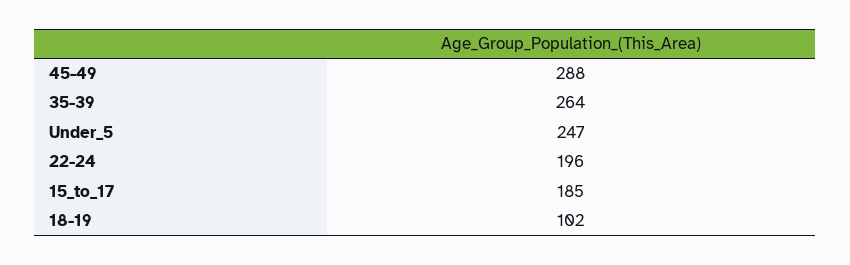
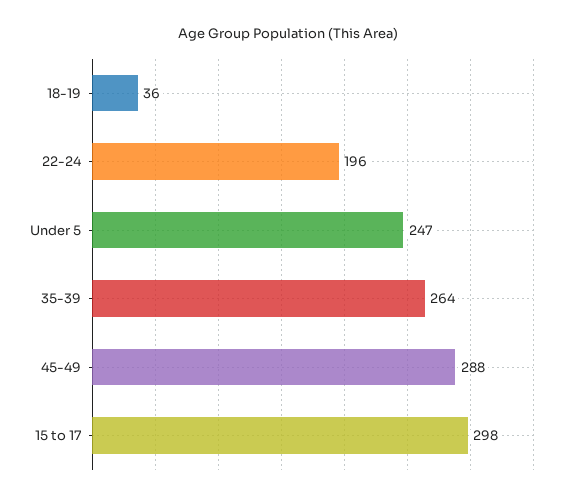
15_to_17: 185 -> 298
18-19: 102 -> 36

